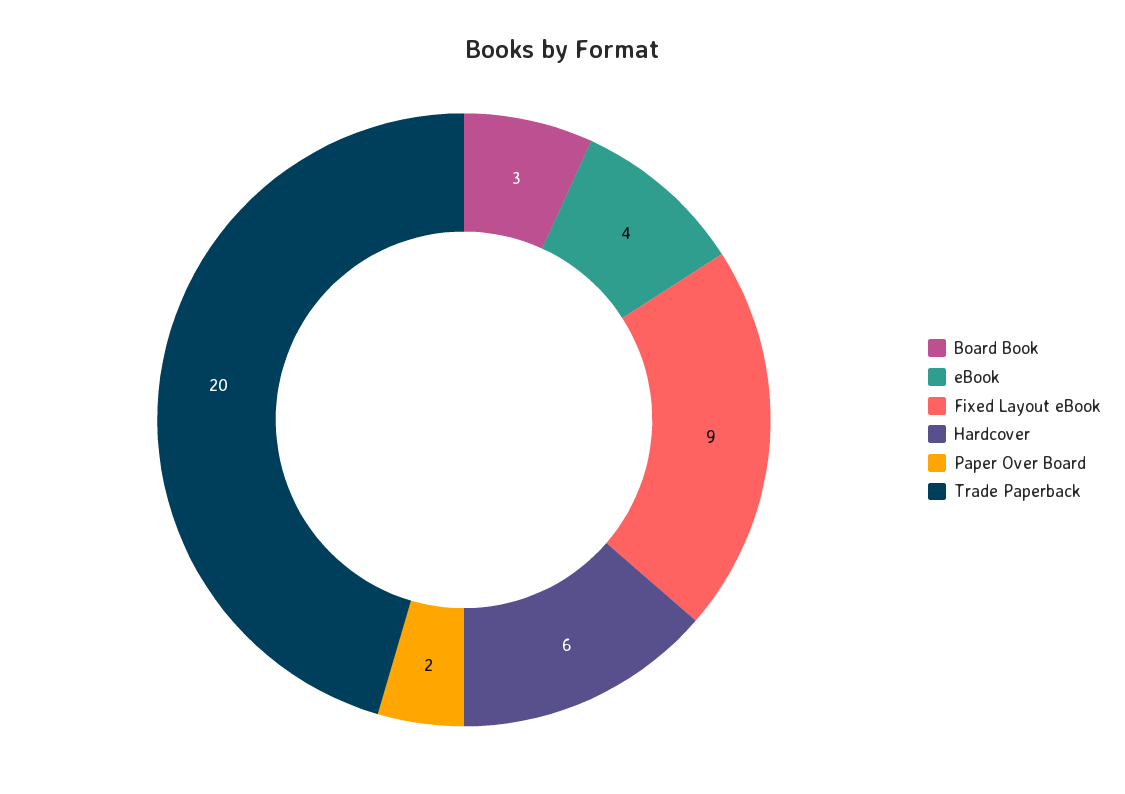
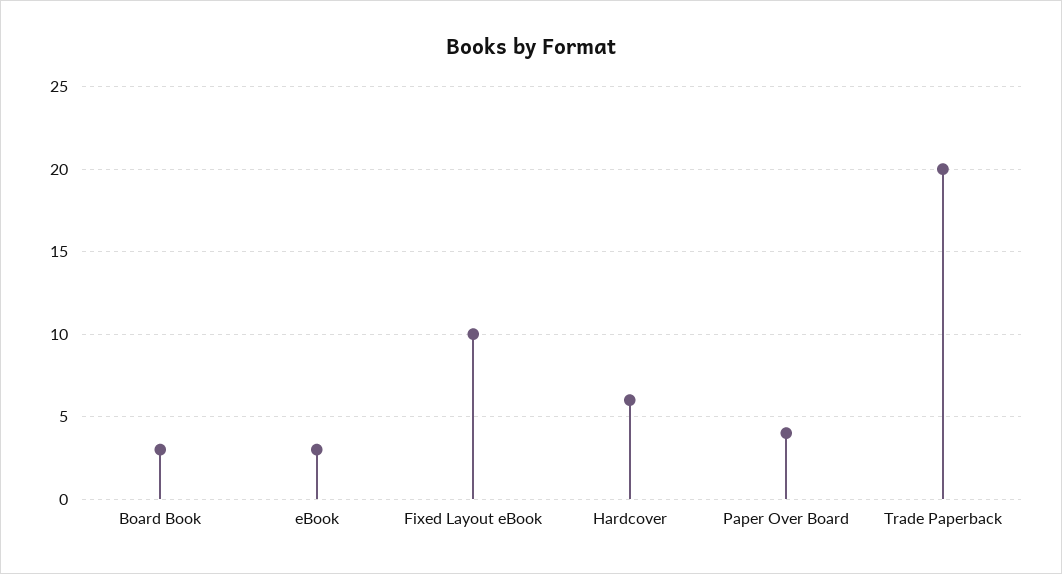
eBook: 4 -> 3
Fixed Layout eBook: 9 -> 10
Paper Over Board: 2 -> 4

